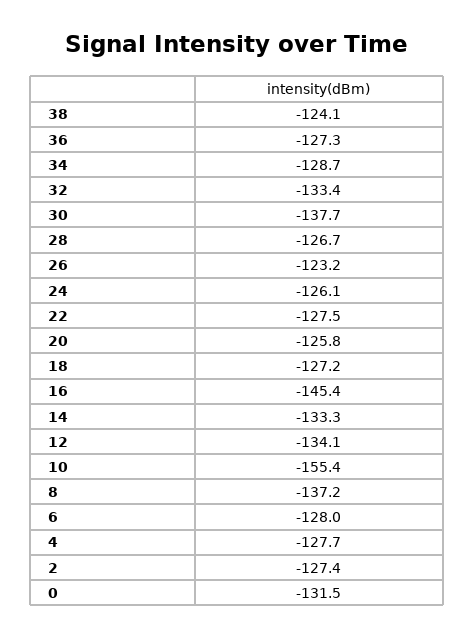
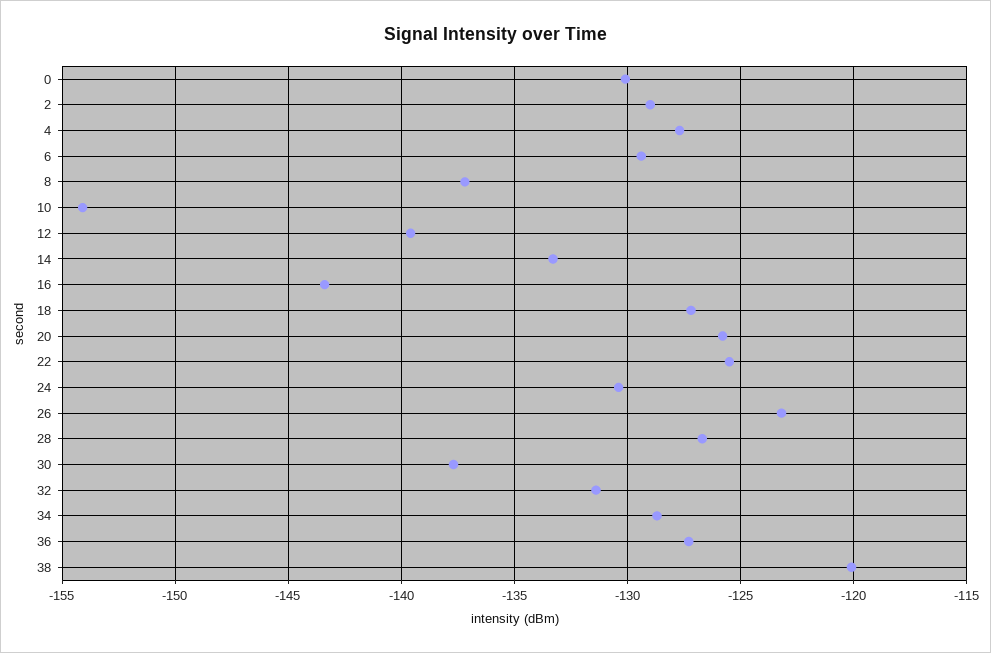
38: -124.1 -> -120
32: -133.4 -> -131.5
24: -126.1 -> -130.5
22: -127.5 -> -125.5
16: -145.4 -> -143.5
12: -134.1 -> -139.5
10: -155.4 -> -154
6: -128 -> -129.5
2: -127.4 -> -129
0: -131.5 -> -130

